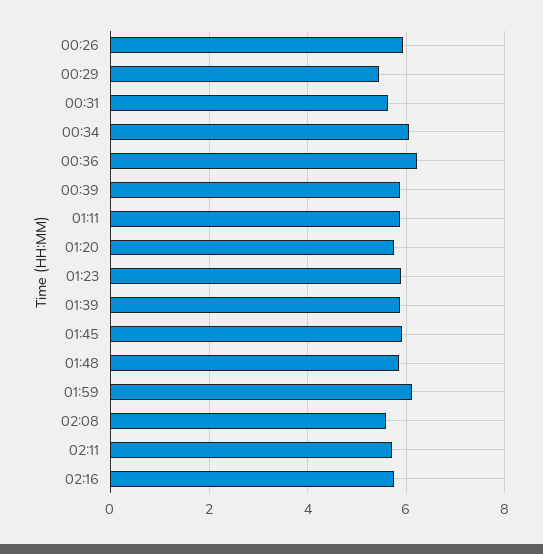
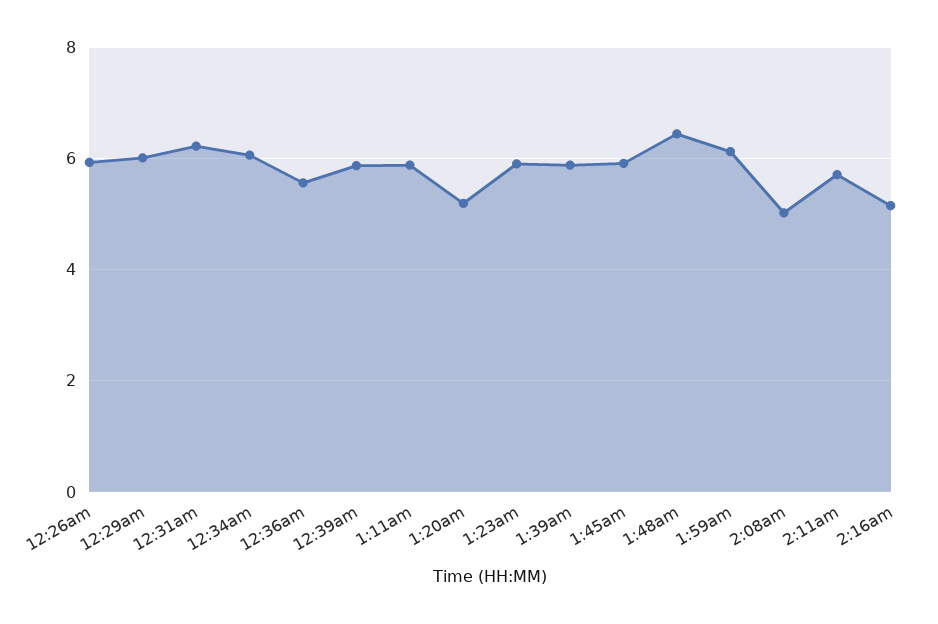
00:29: 5.4 -> 6
00:31: 5.6 -> 6.2
00:36: 6.2 -> 5.6
01:20: 5.8 -> 5.2
01:48: 5.8 -> 6.4
02:08: 5.6 -> 5
02:16: 5.8 -> 5.2

